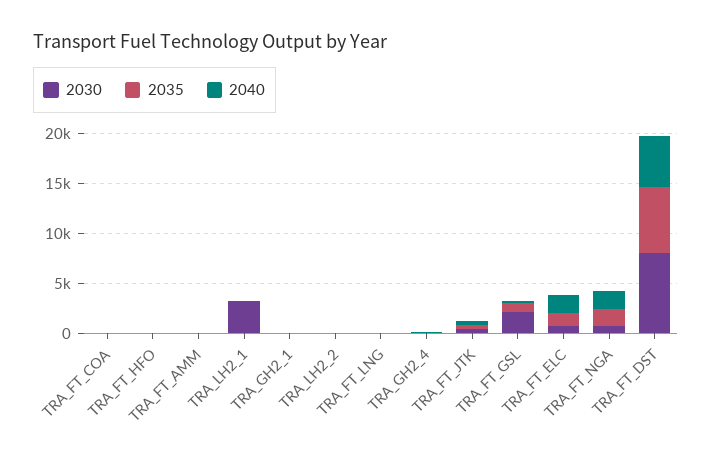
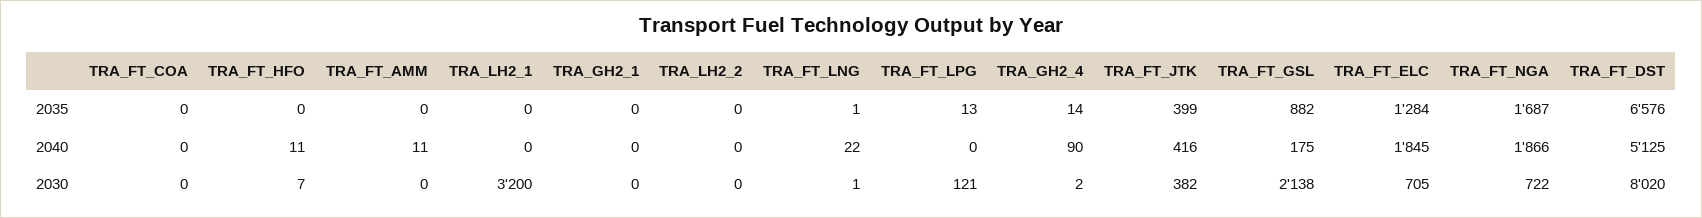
2035, TRA_FT_LPG: none -> 13
2040, TRA_FT_LPG: none -> 0
2030, TRA_FT_LPG: none -> 121

